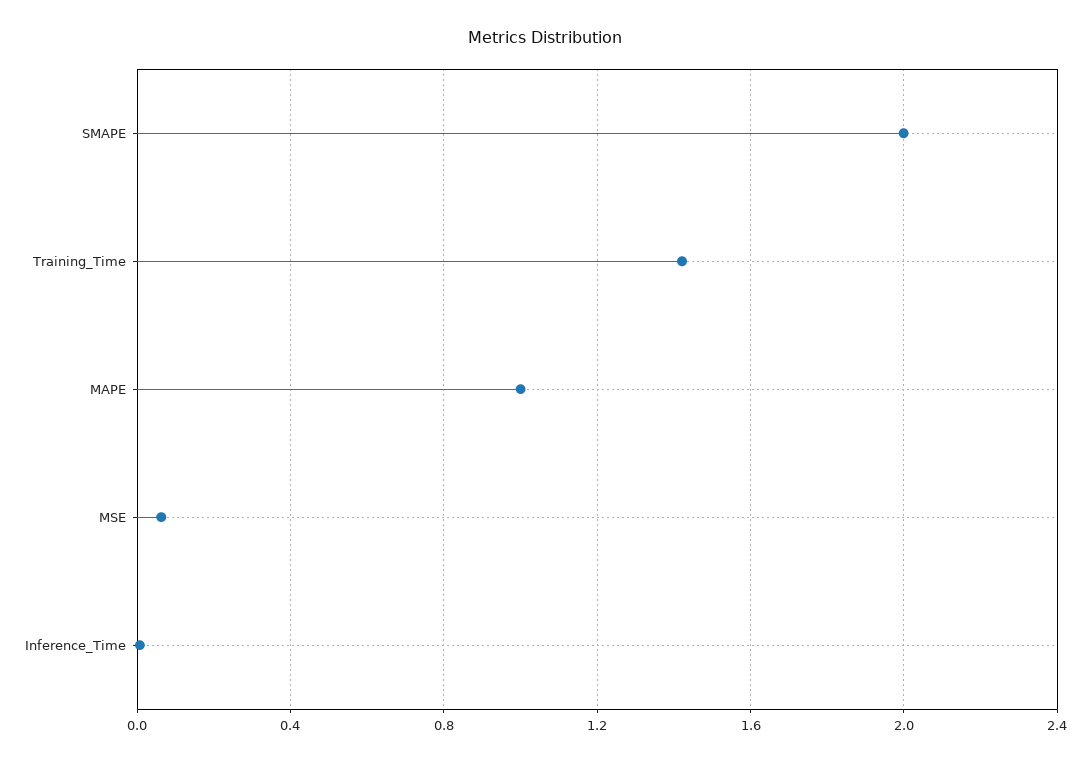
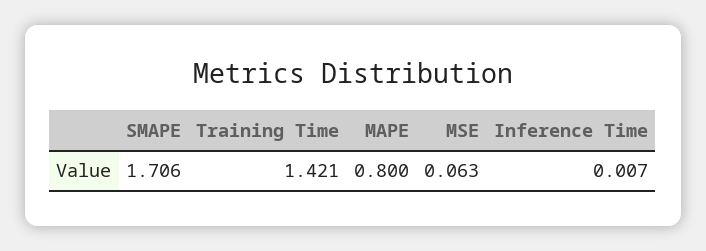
SMAPE: 2 -> 1.706
MAPE: 1 -> 0.8

